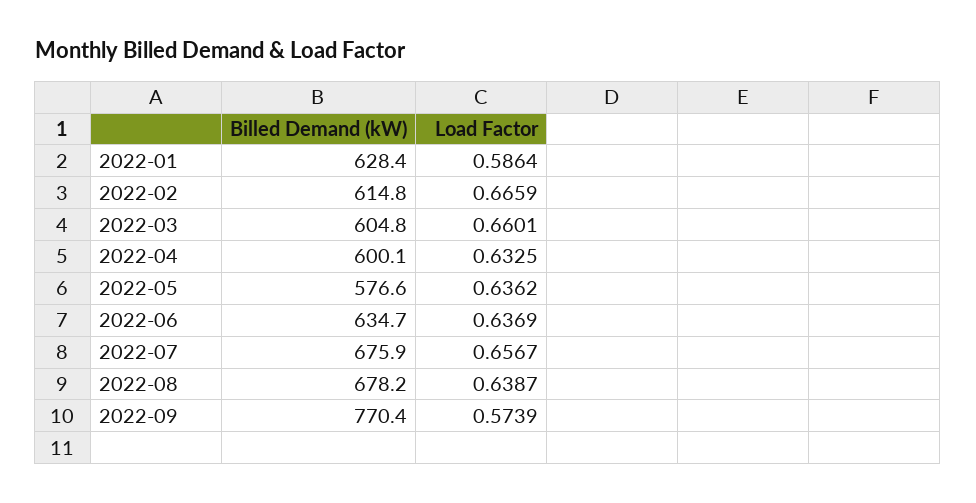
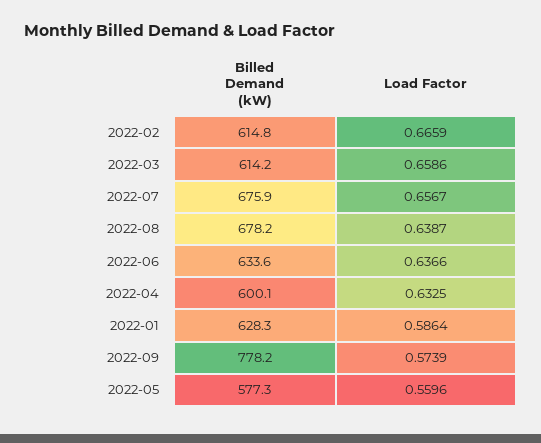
Billed Demand (kW), 2022-01: 628.4 -> 628.3
Billed Demand (kW), 2022-03: 604.8 -> 614.2
Load Factor, 2022-03: 0.6601 -> 0.6586
Billed Demand (kW), 2022-05: 576.6 -> 577.3
Load Factor, 2022-05: 0.6362 -> 0.5596
Billed Demand (kW), 2022-06: 634.7 -> 633.6
Load Factor, 2022-06: 0.6369 -> 0.6366
Billed Demand (kW), 2022-09: 770.4 -> 778.2

